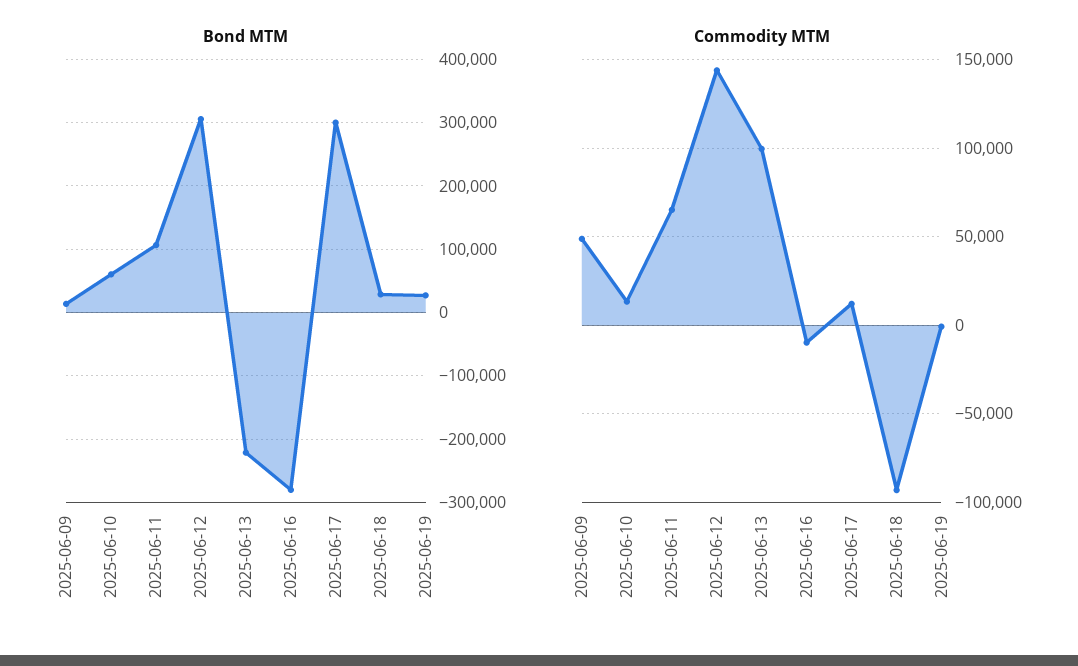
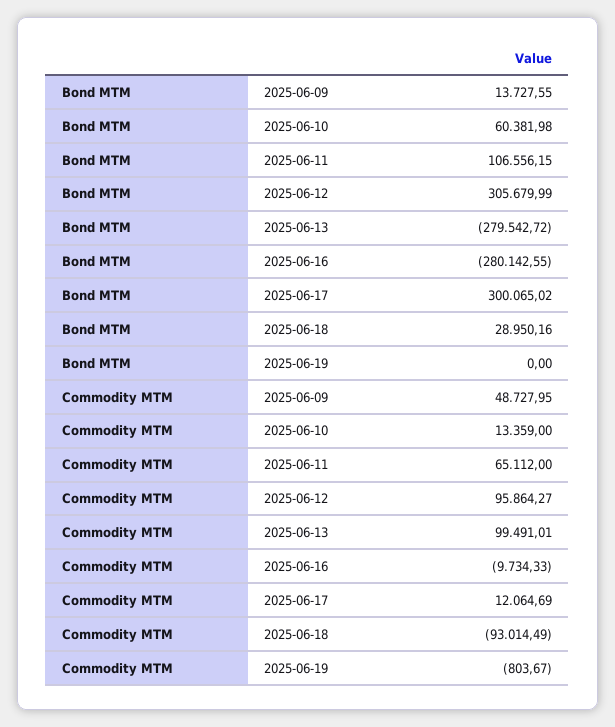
Bond MTM, 2025-06-13: -220000 -> -279542.72
Bond MTM, 2025-06-19: 30000 -> 0
Commodity MTM, 2025-06-12: 145000 -> 95864.27

